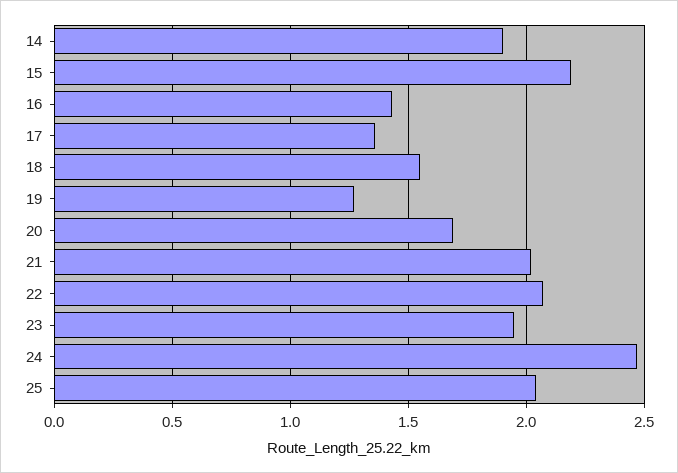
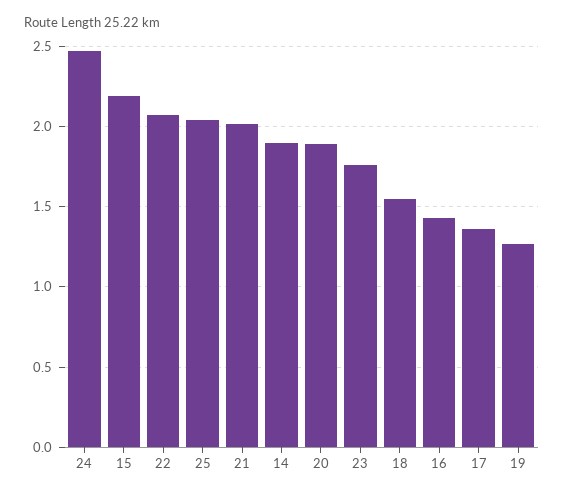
20: 1.7 -> 1.9
23: 1.95 -> 1.75

